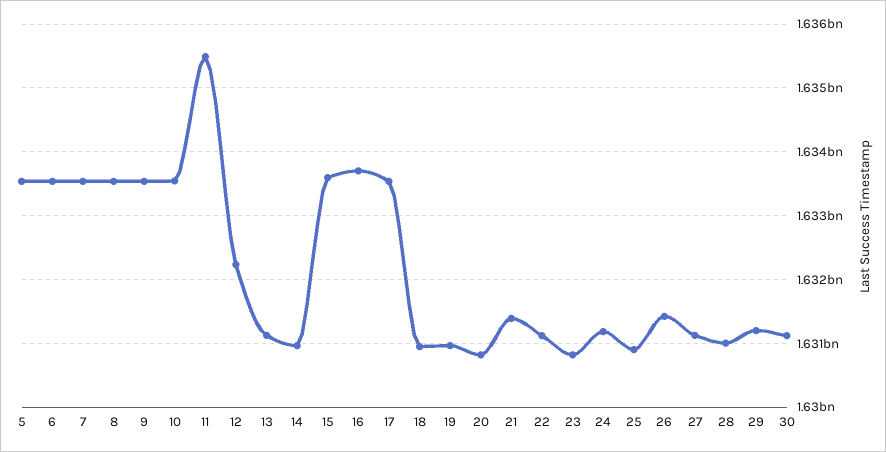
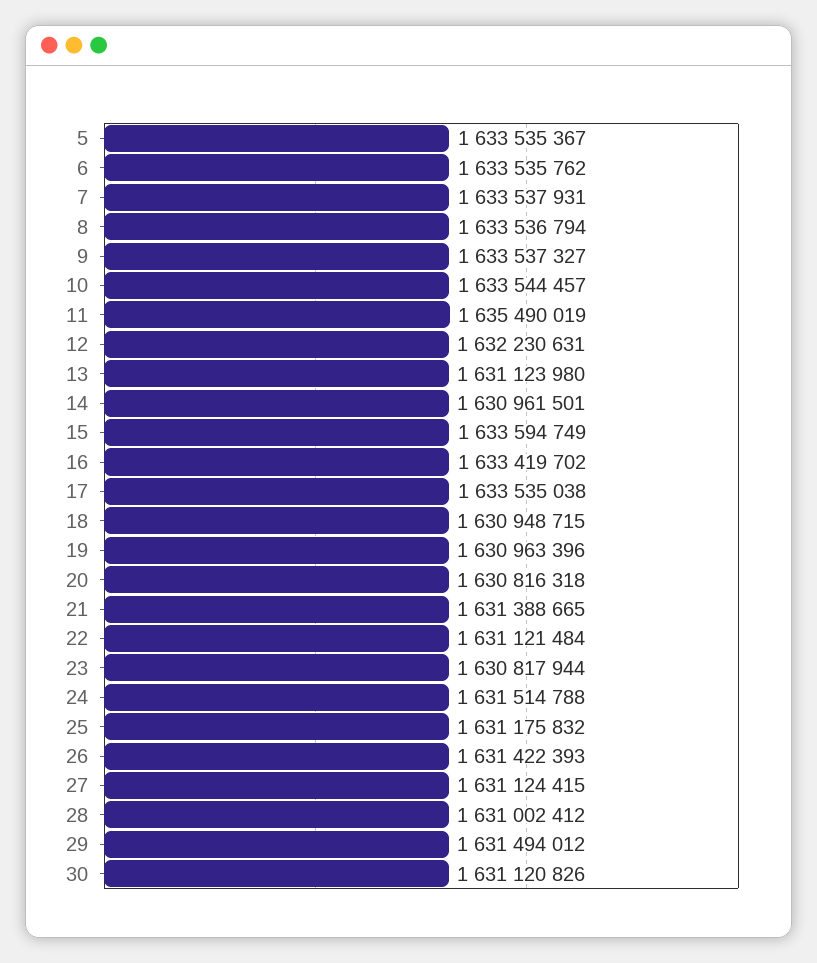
16: 1633700000 -> 1633419702
24: 1631200000 -> 1631514788
25: 1630900000 -> 1631175832
29: 1631200000 -> 1631494012

